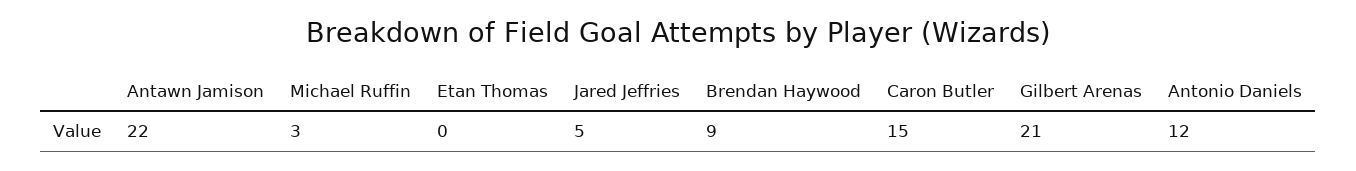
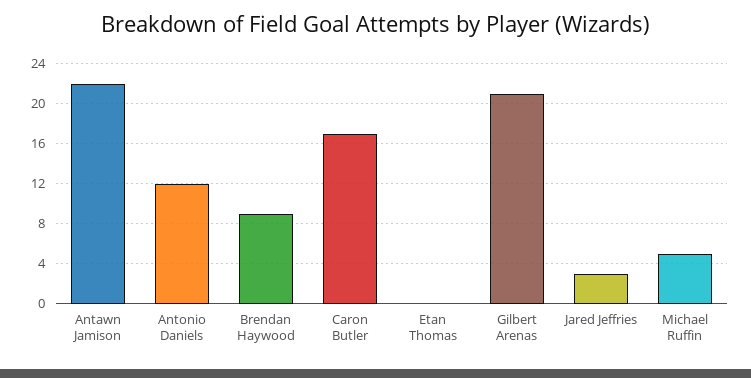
Michael Ruffin: 3 -> 5
Jared Jeffries: 5 -> 3
Caron Butler: 15 -> 17

